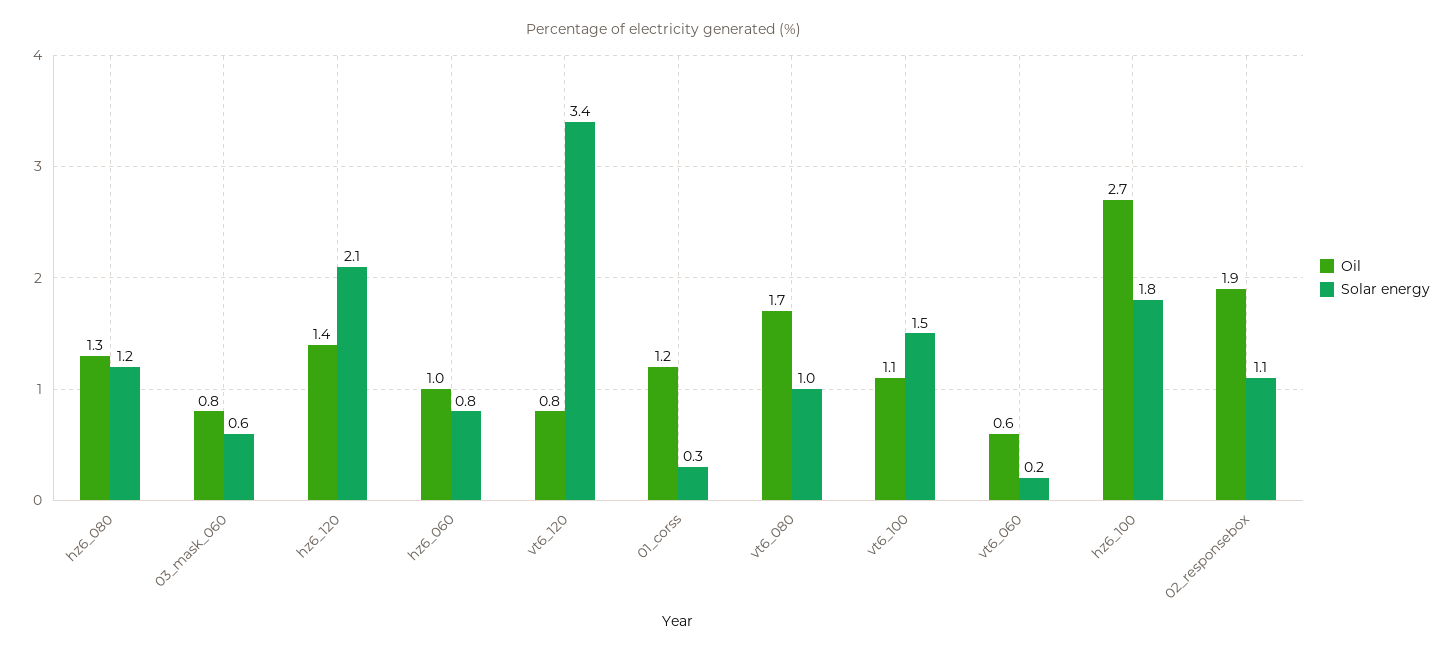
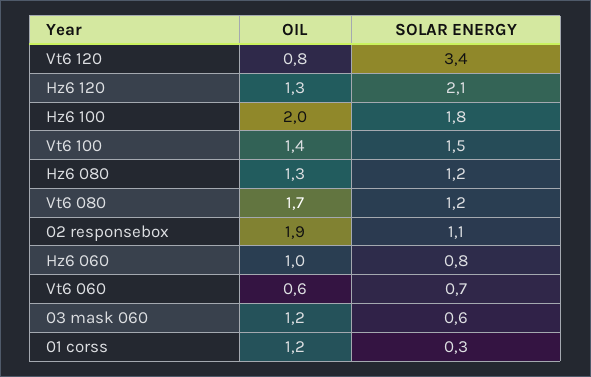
Oil, 03_mask_060: 0.8 -> 1.2
Oil, hz6_120: 1.4 -> 1.3
Solar energy, vt6_080: 1 -> 1.2
Oil, vt6_100: 1.1 -> 1.4
Solar energy, vt6_060: 0.2 -> 0.7
Oil, hz6_100: 2.7 -> 2

